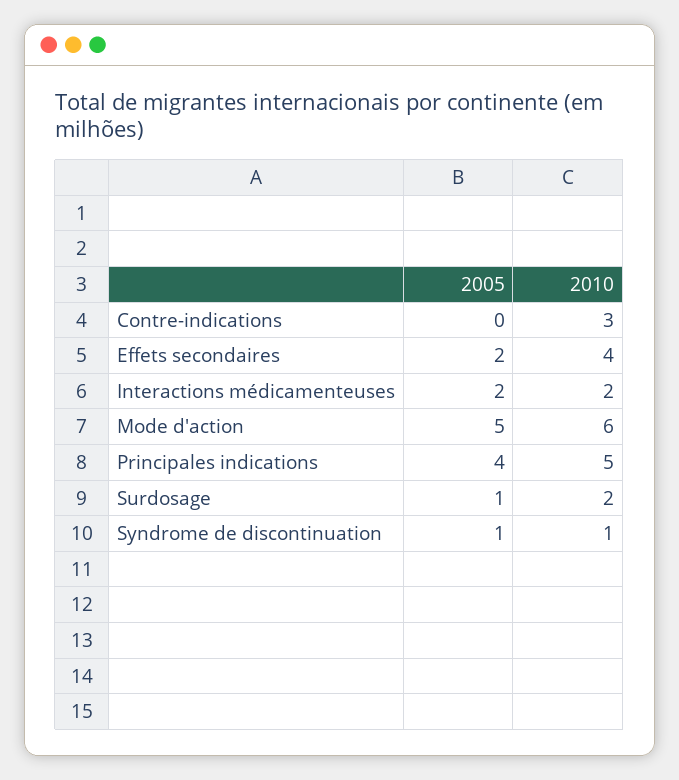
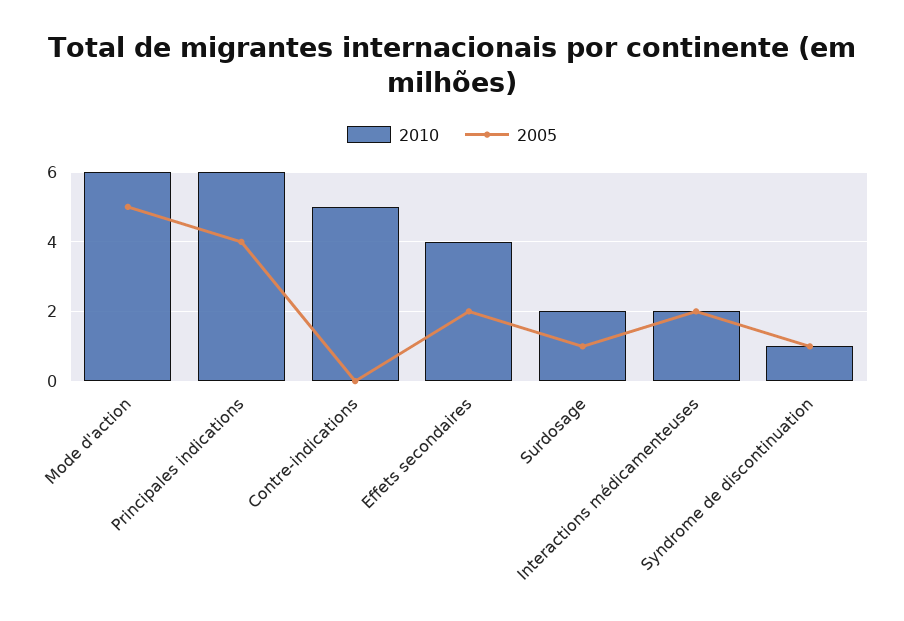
2010, Contre-indications: 3 -> 5
2010, Principales indications: 5 -> 6

